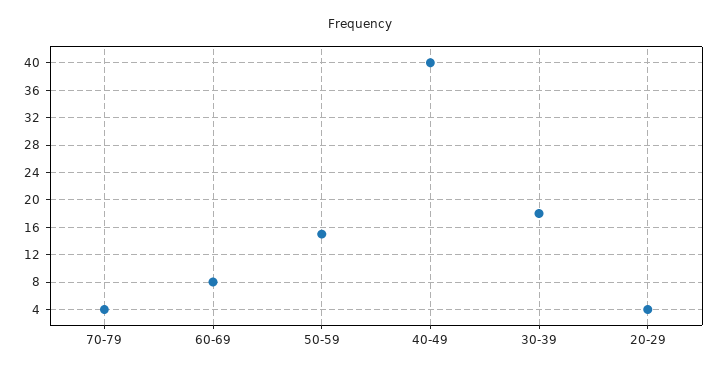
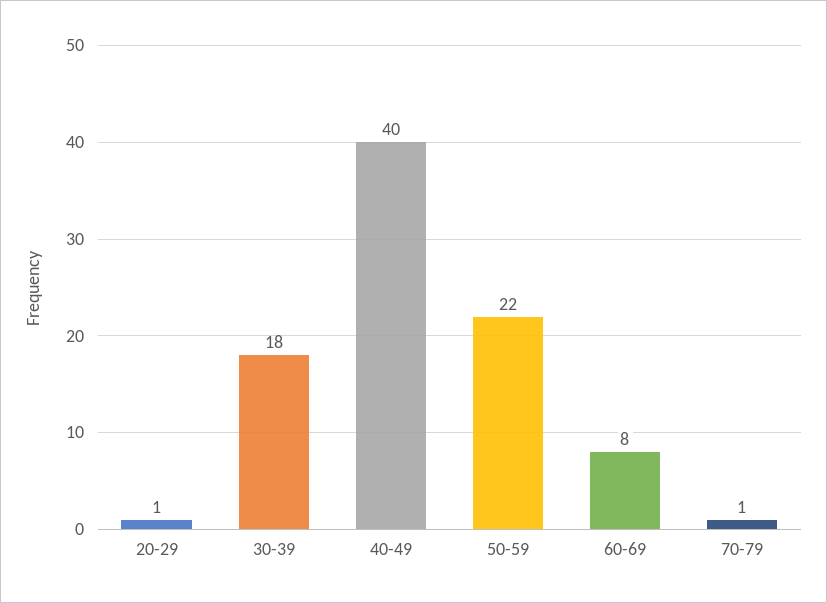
70-79: 4 -> 1
50-59: 15 -> 22
20-29: 4 -> 1

